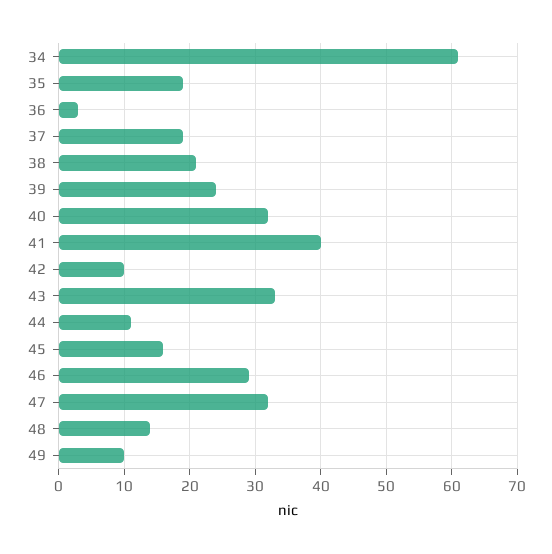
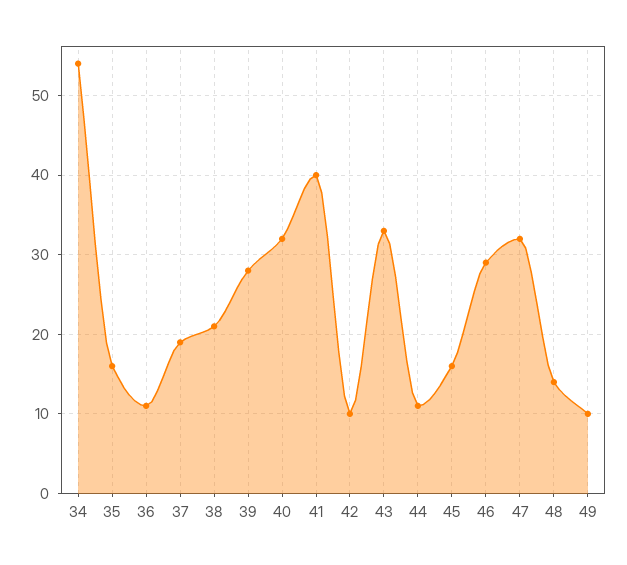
34: 61 -> 54
35: 19 -> 16
36: 3 -> 11
39: 24 -> 28

